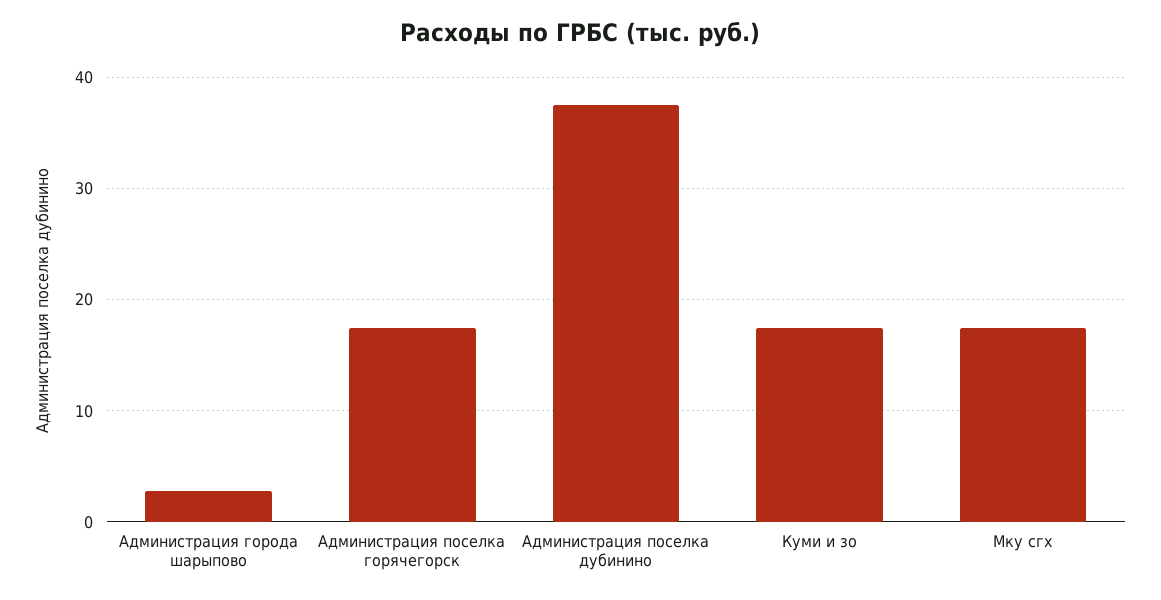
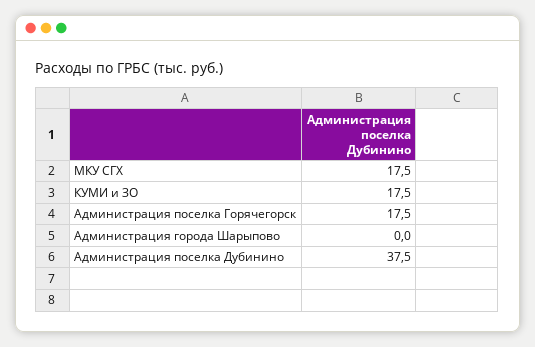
Администрация города шарыпово: 3 -> 0

